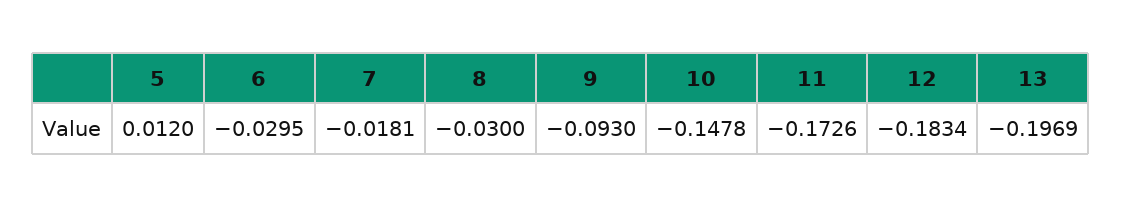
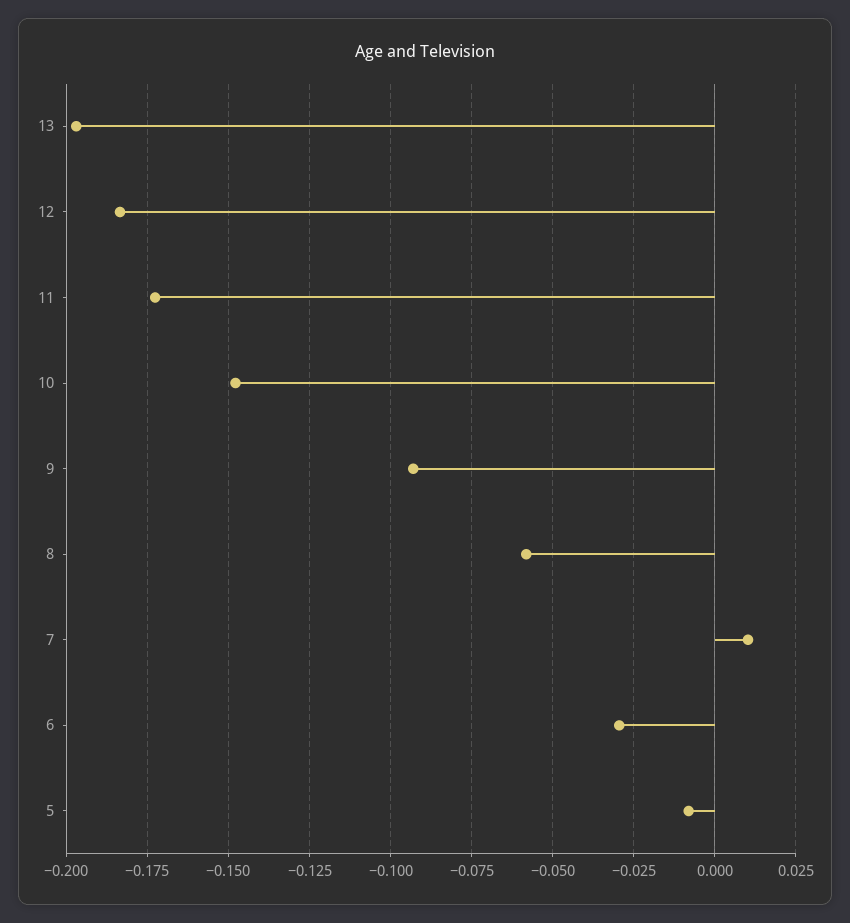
5: 0.012 -> -0.0075
7: -0.0181 -> 0.01
8: -0.03 -> -0.0575

